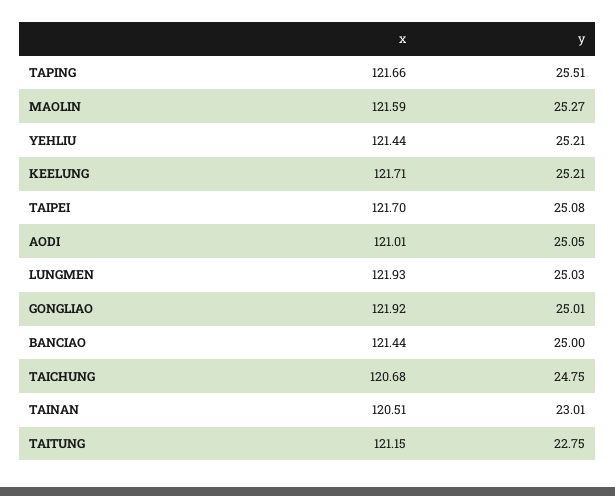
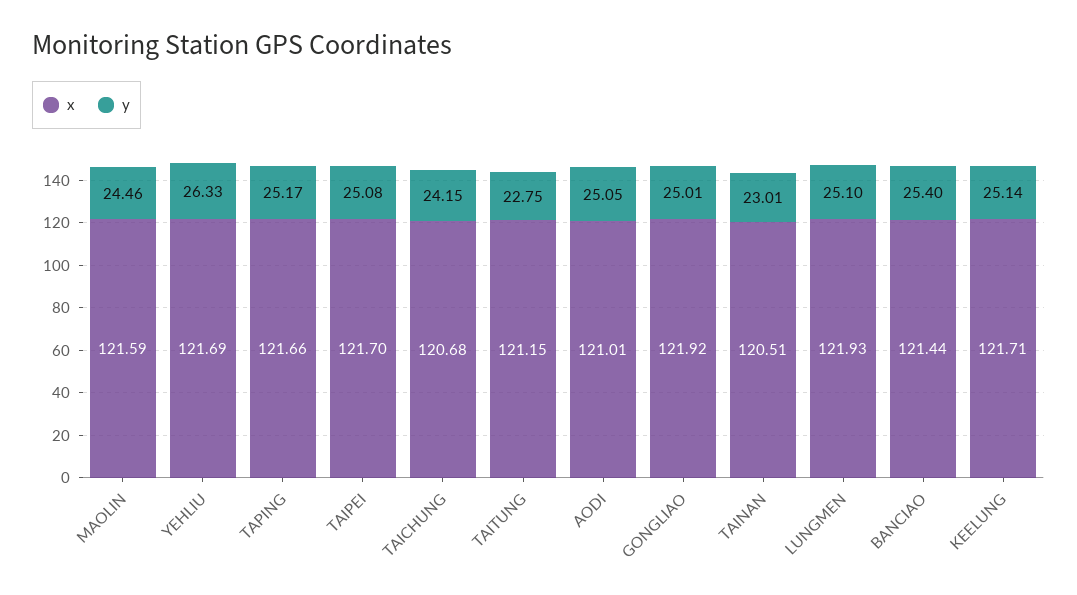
y, TAPING: 25.51 -> 25.17
y, MAOLIN: 25.27 -> 24.46
x, YEHLIU: 121.44 -> 121.69
y, YEHLIU: 25.21 -> 26.33
y, KEELUNG: 25.21 -> 25.14
y, LUNGMEN: 25.03 -> 25.1
y, BANCIAO: 25 -> 25.4
y, TAICHUNG: 24.75 -> 24.15

